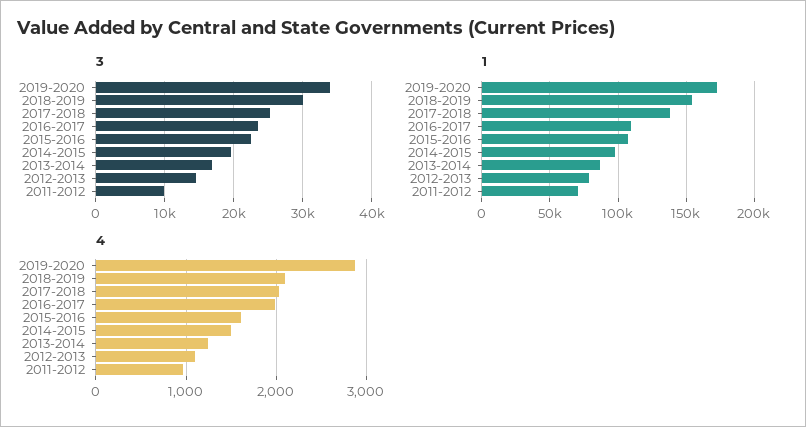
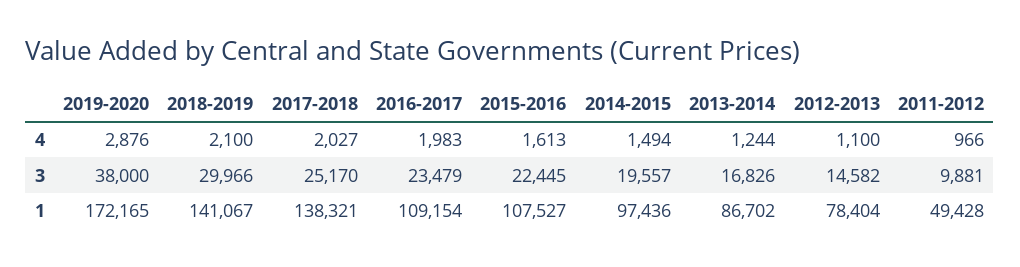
3, 2019-2020: 34000 -> 38000
1, 2018-2019: 155000 -> 141067
1, 2011-2012: 70000 -> 49428

